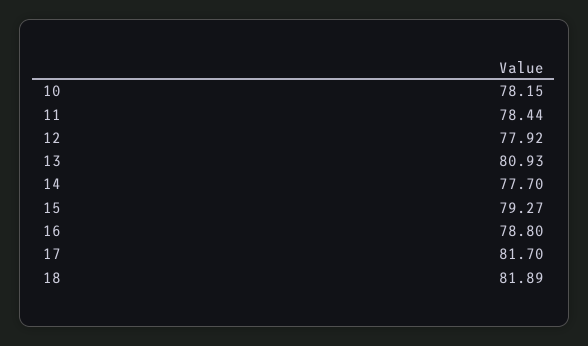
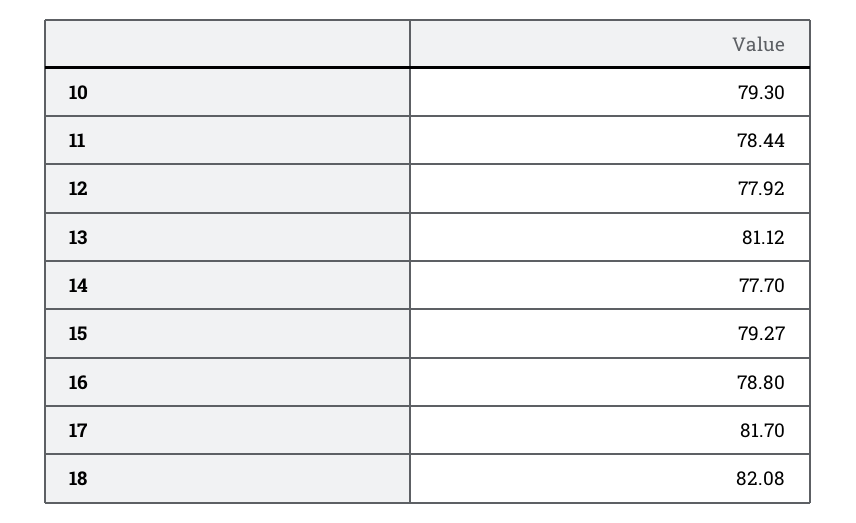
10: 78.15 -> 79.3
13: 80.93 -> 81.12
18: 81.89 -> 82.08

